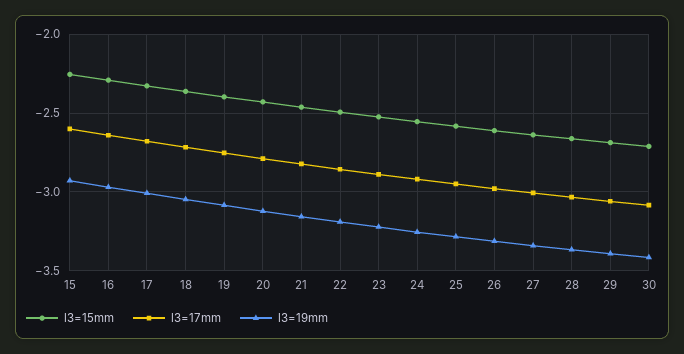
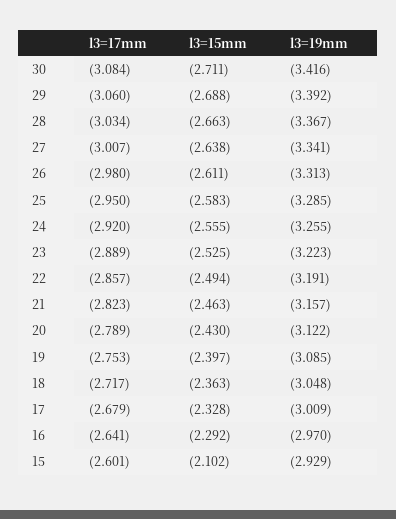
l3=15mm, 15: -2.25 -> -2.102

